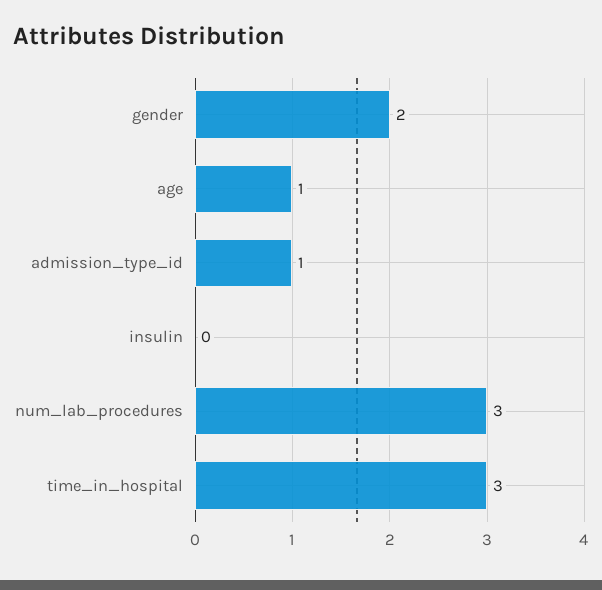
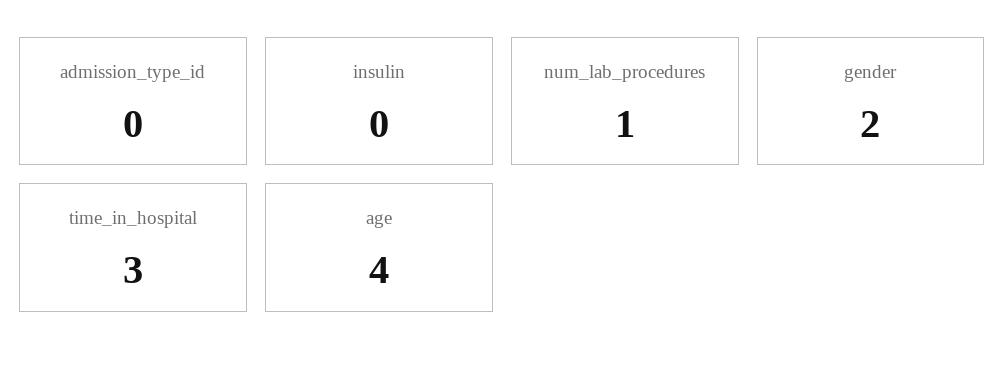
age: 1 -> 4
admission_type_id: 1 -> 0
num_lab_procedures: 3 -> 1

